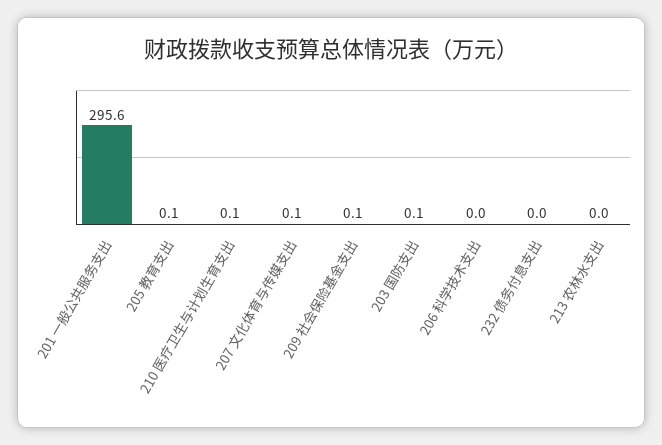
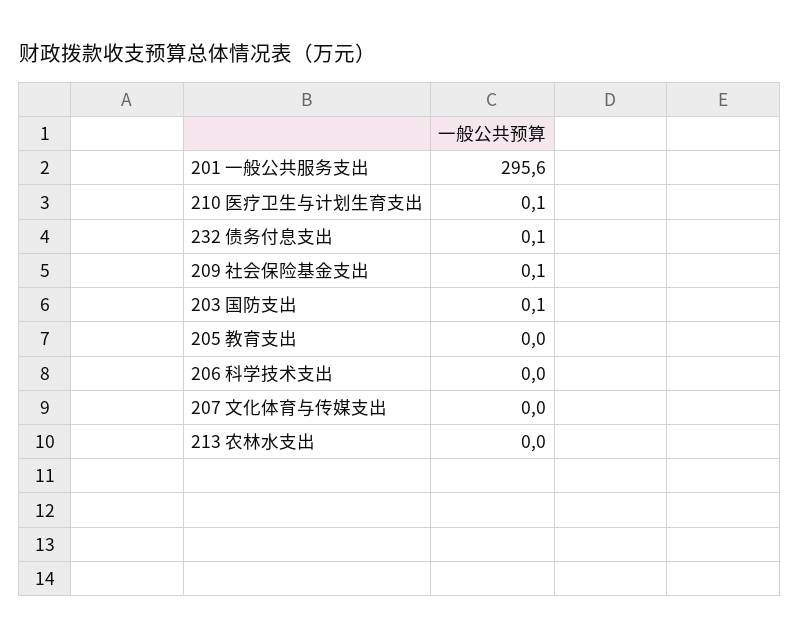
205 教育支出: 0.1 -> 0
207 文化体育与传媒支出: 0.1 -> 0
232 债务付息支出: 0 -> 0.1

